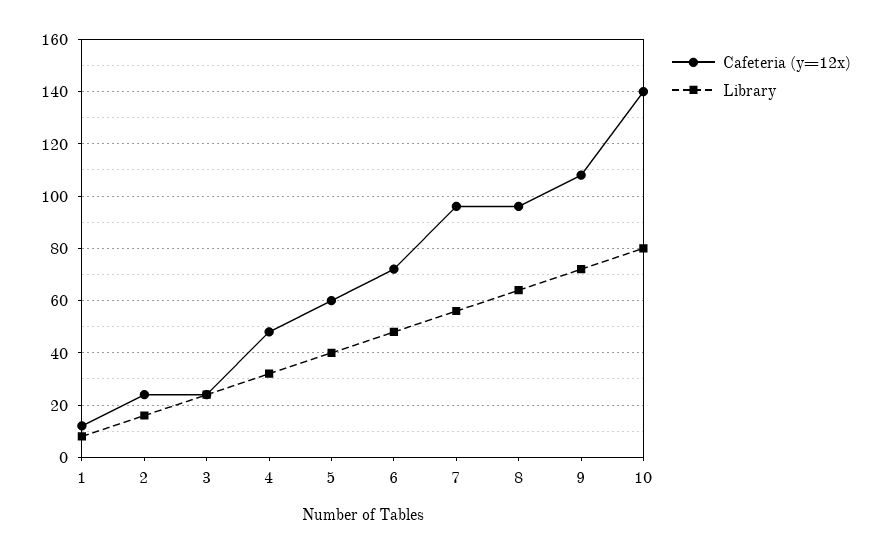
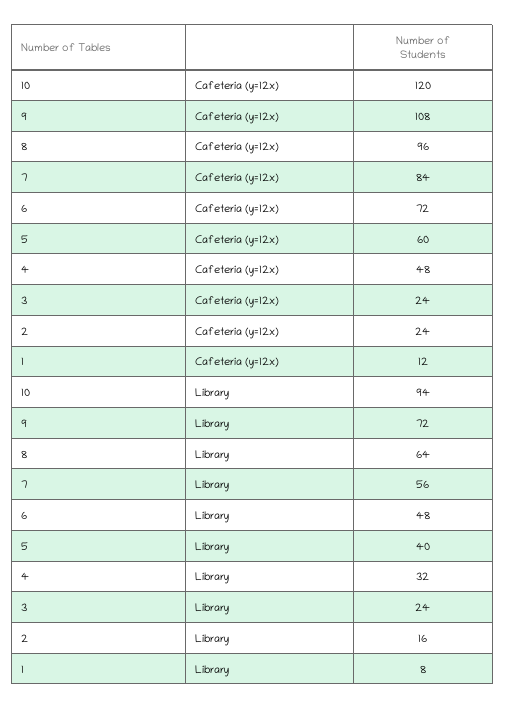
Cafeteria (y=12x), 7: 95 -> 84
Cafeteria (y=12x), 10: 140 -> 120
Library, 10: 80 -> 94

